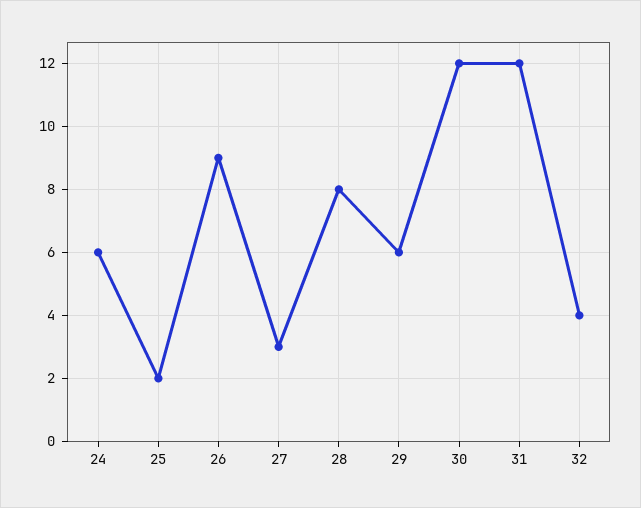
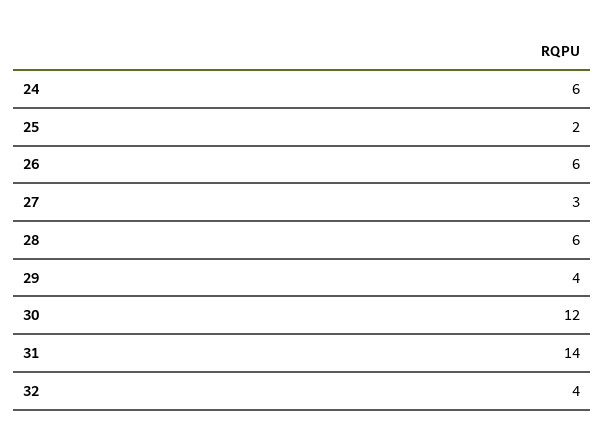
26: 9 -> 6
28: 8 -> 6
29: 6 -> 4
31: 12 -> 14

